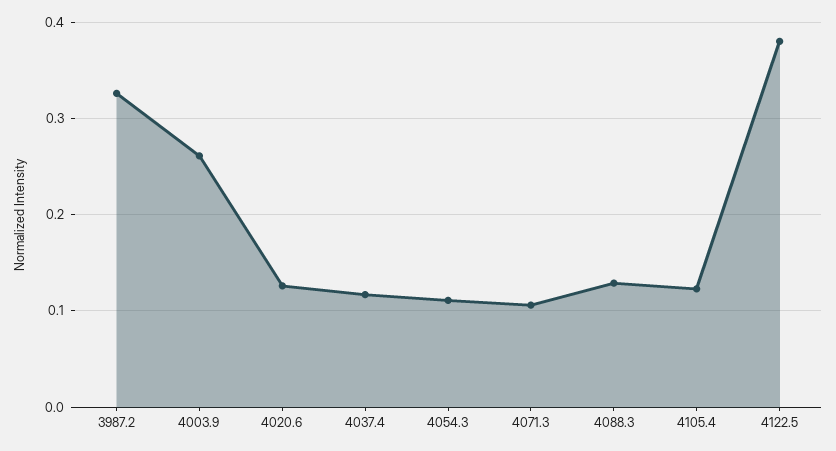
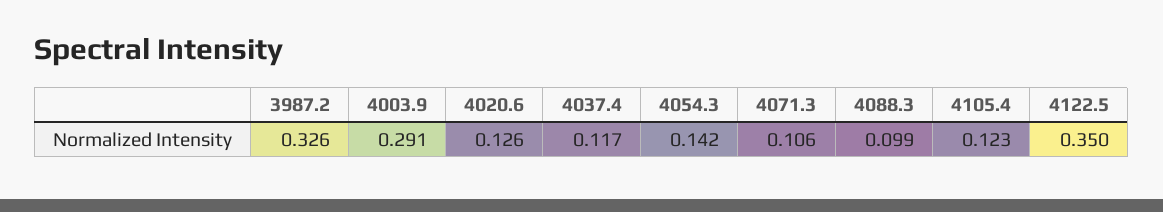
4003.9: 0.26 -> 0.291
4054.3: 0.11 -> 0.142
4088.3: 0.13 -> 0.099
4122.5: 0.38 -> 0.35

